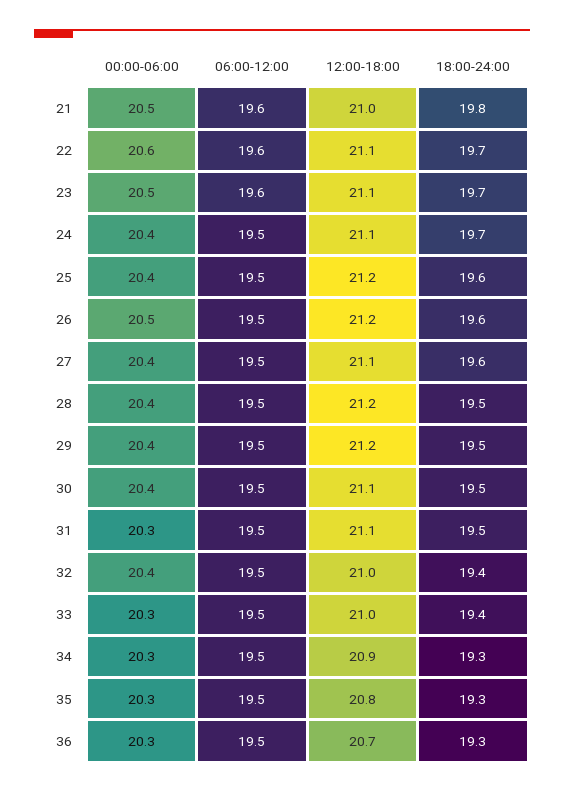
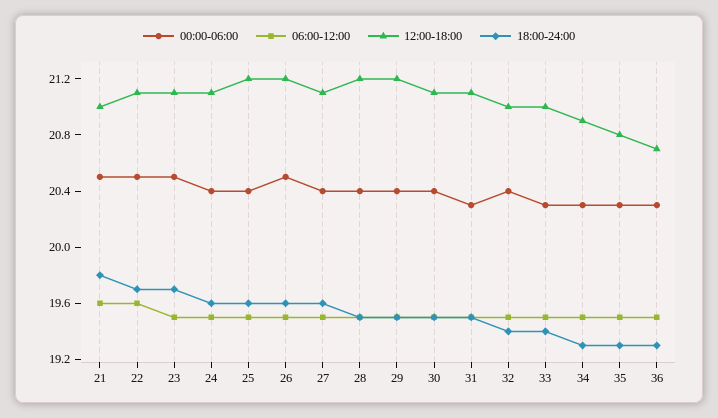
00:00-06:00, 22: 20.6 -> 20.5
06:00-12:00, 23: 19.6 -> 19.5
18:00-24:00, 24: 19.7 -> 19.6

